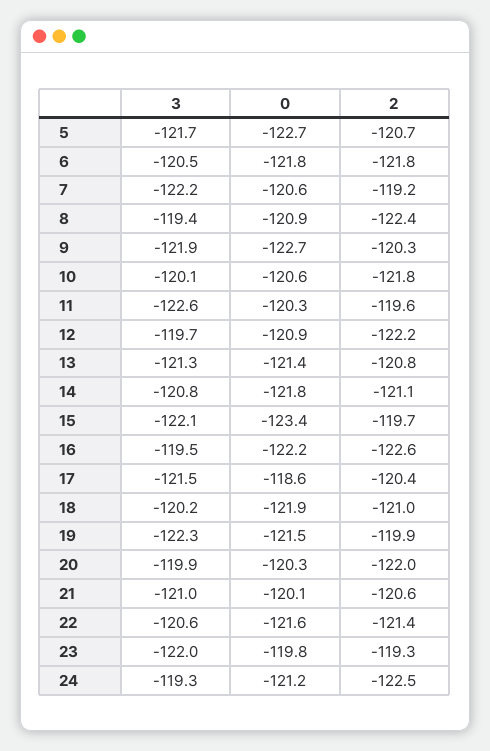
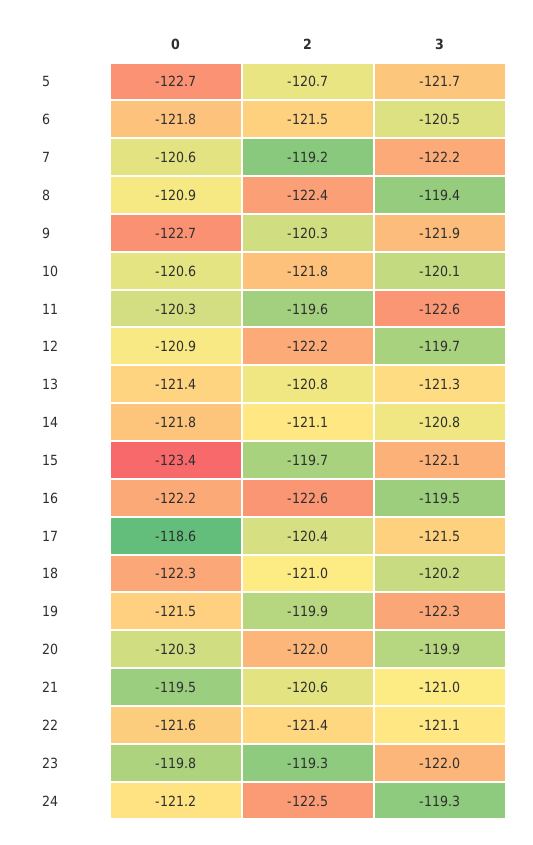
2, 6: -121.8 -> -121.5
0, 18: -121.9 -> -122.3
0, 21: -120.1 -> -119.5
3, 22: -120.6 -> -121.1

